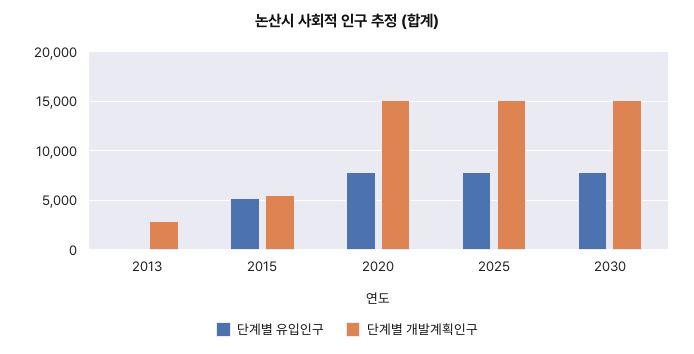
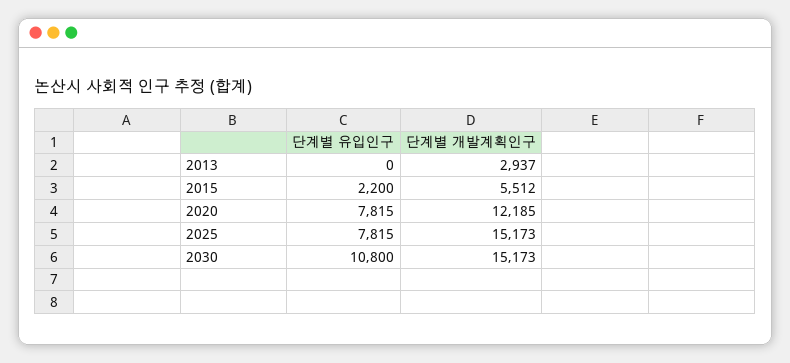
단계별 유입인구, 2015: 5000 -> 2200
단계별 개발계획인구, 2020: 15000 -> 12185
단계별 유입인구, 2030: 8000 -> 10800

